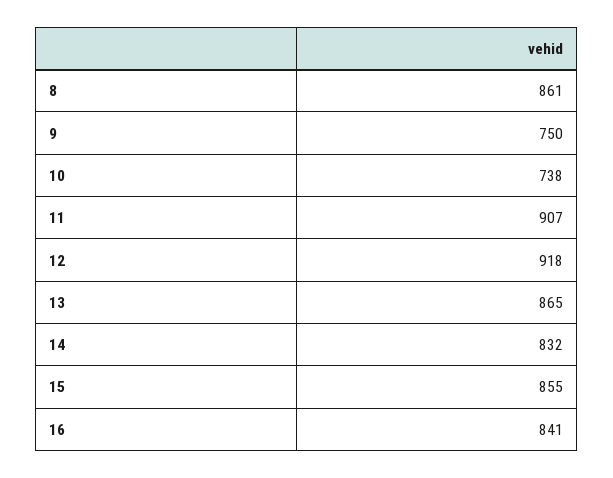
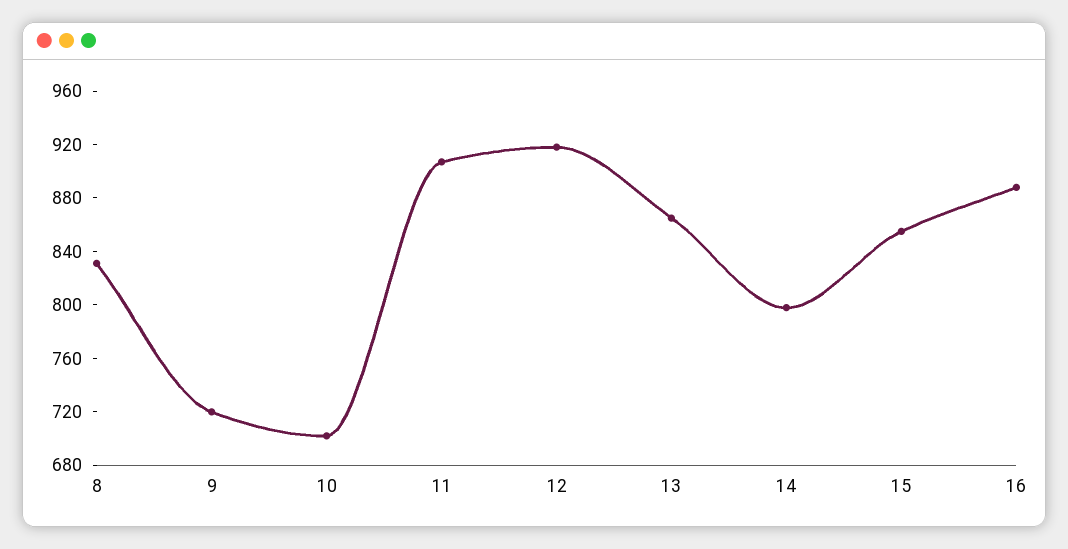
8: 861 -> 830
9: 750 -> 720
10: 738 -> 700
14: 832 -> 800
16: 841 -> 890

